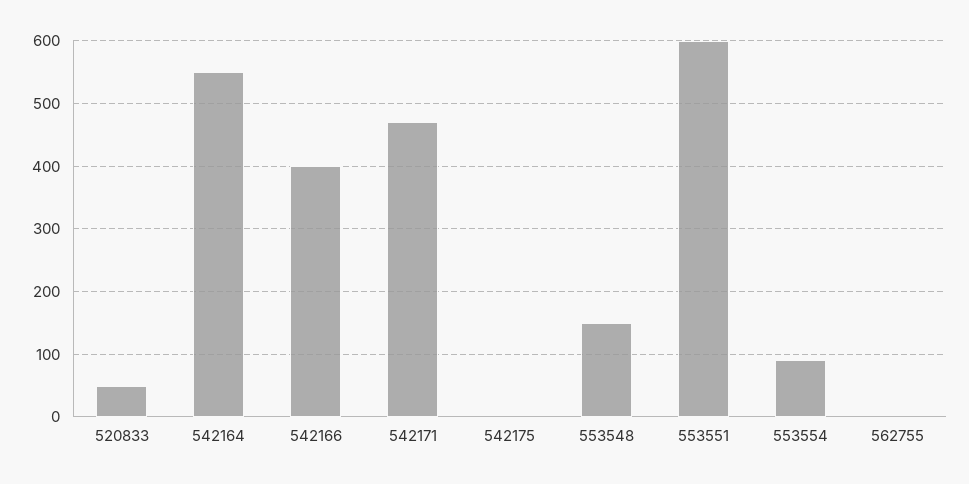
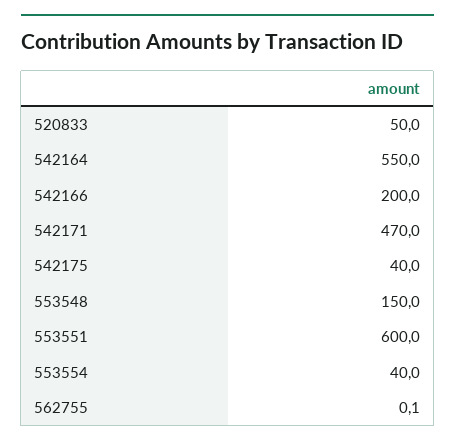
542166: 400 -> 200
542175: 0 -> 40
553554: 90 -> 40

